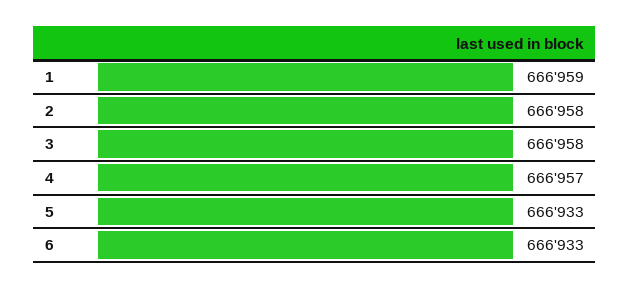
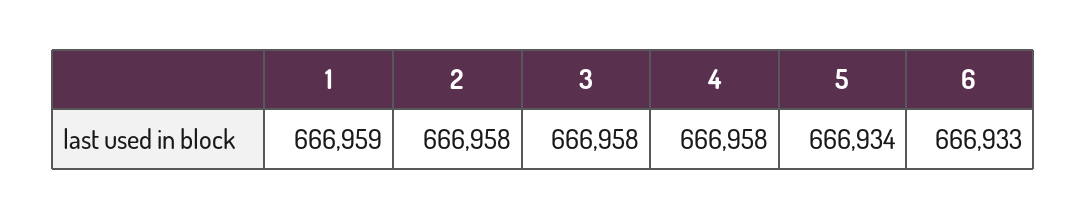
4: 666957 -> 666958
5: 666933 -> 666934

